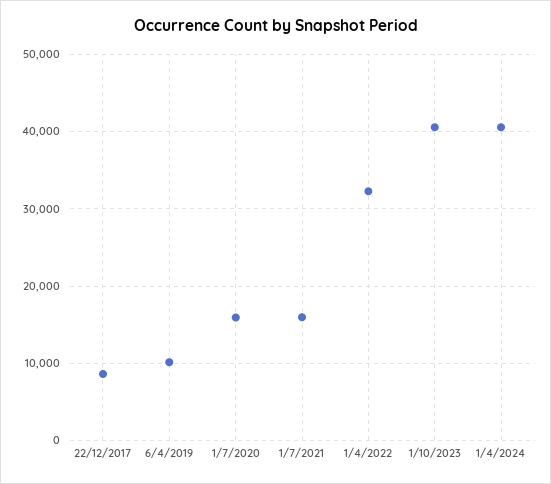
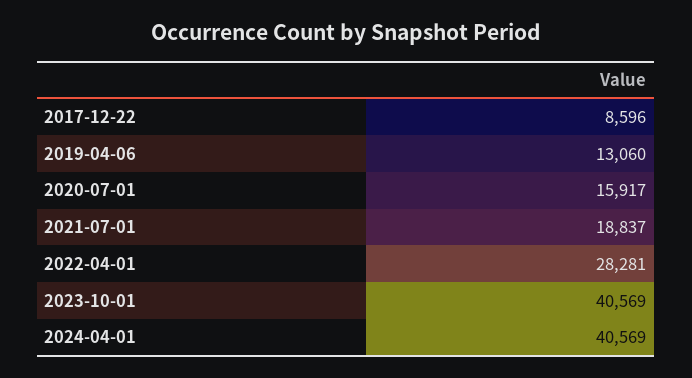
6/4/2019: 10000 -> 13060
1/7/2021: 16000 -> 18837
1/4/2022: 32000 -> 28281

